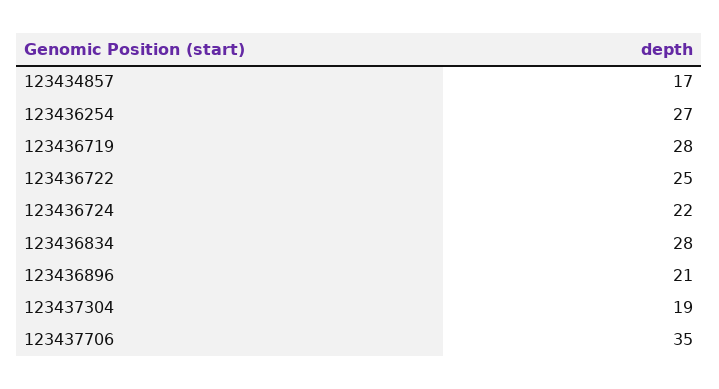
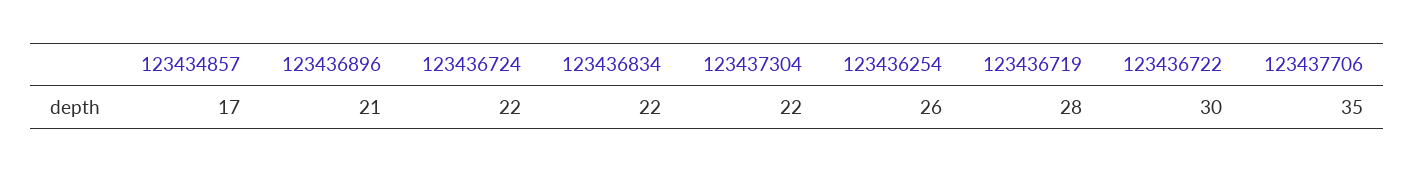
123436254: 27 -> 26
123436722: 25 -> 30
123436834: 28 -> 22
123437304: 19 -> 22

